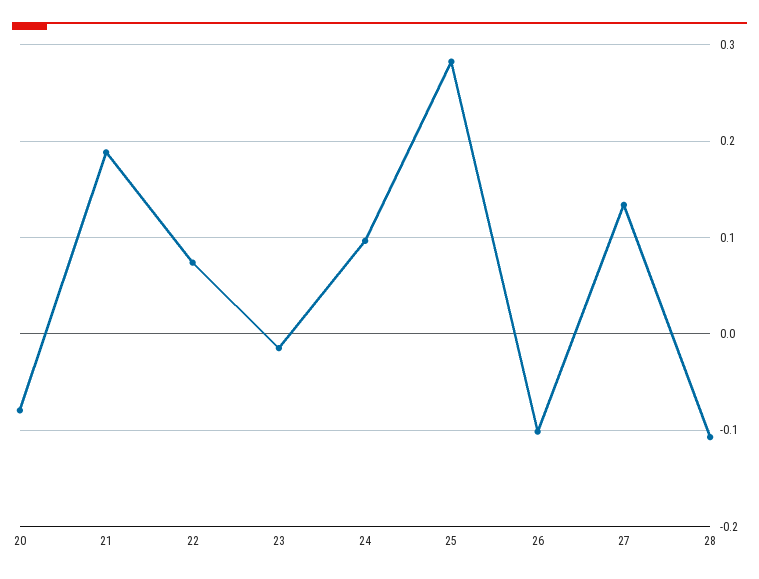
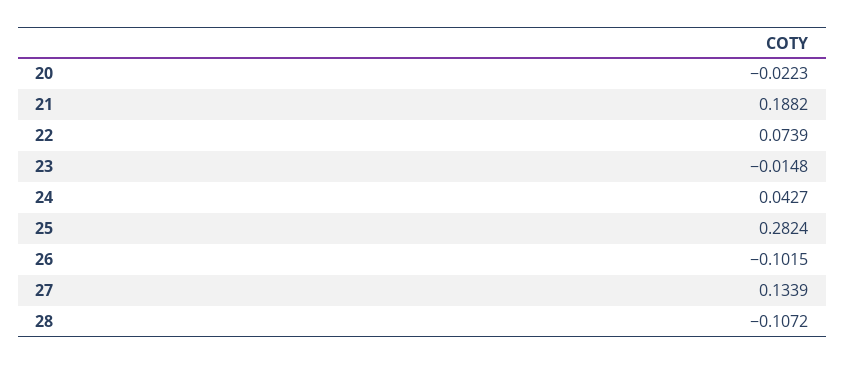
20: -0.08 -> -0.0223
24: 0.1 -> 0.0427

